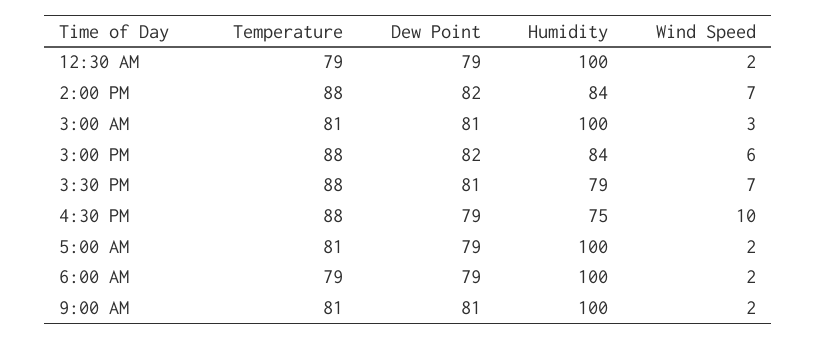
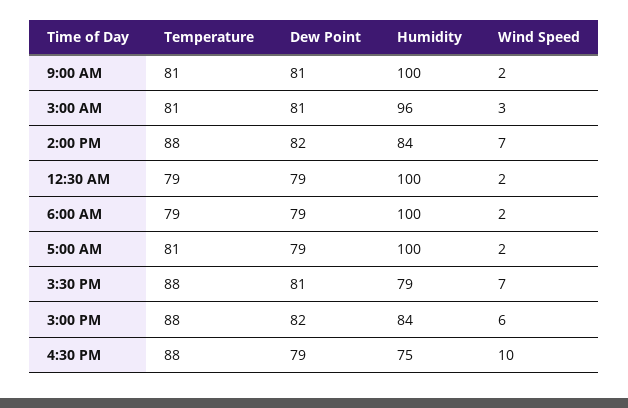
Humidity, 3:00 AM: 100 -> 96

